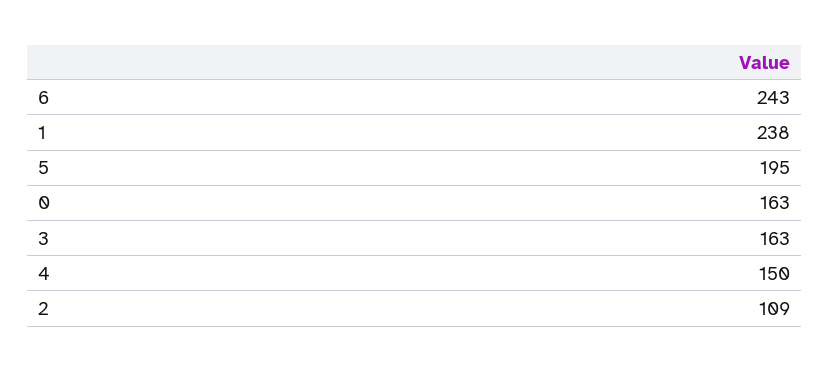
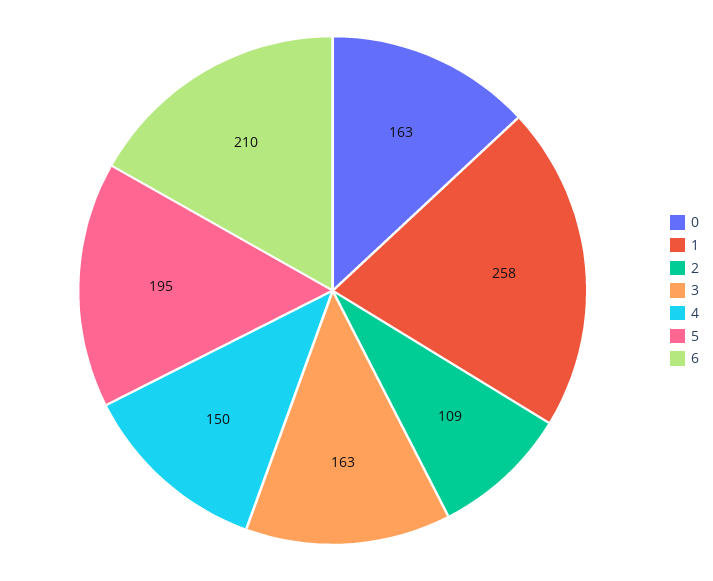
6: 243 -> 210
1: 238 -> 258

